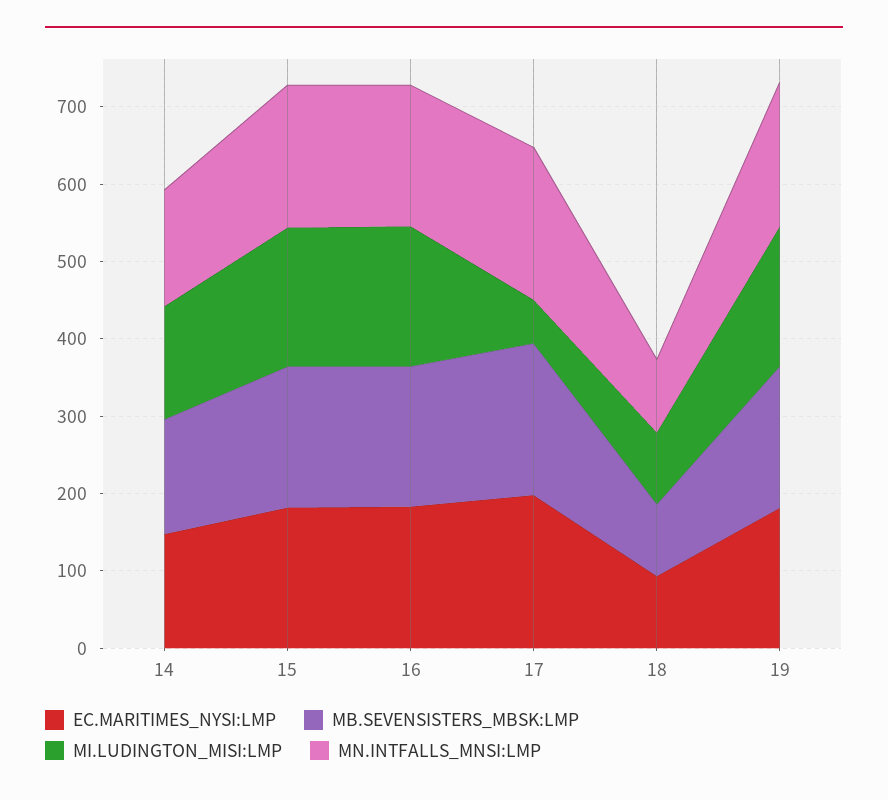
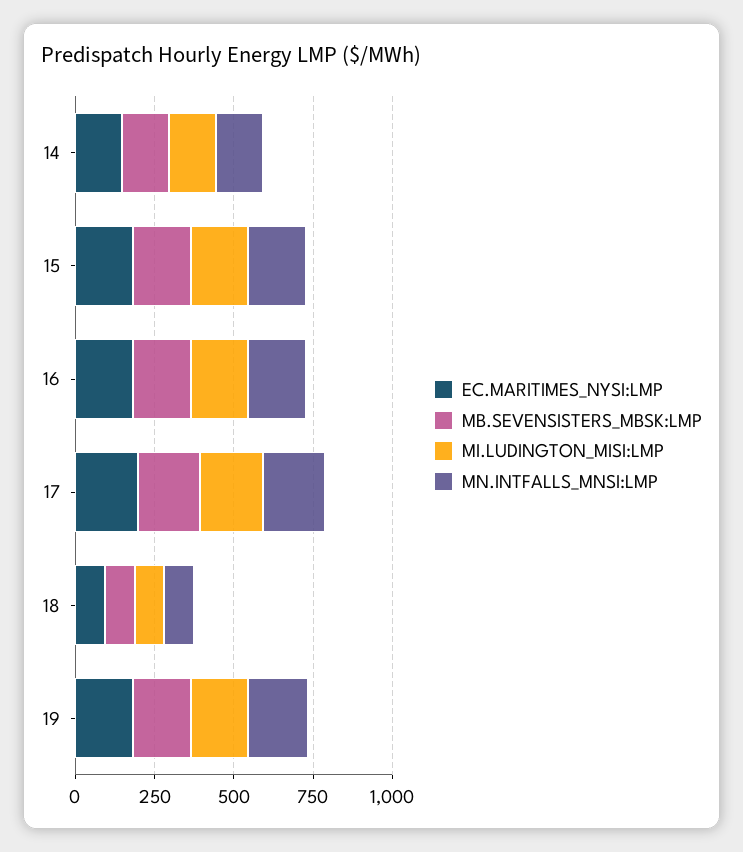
MI.LUDINGTON_MISI:LMP, 17: 60 -> 200

